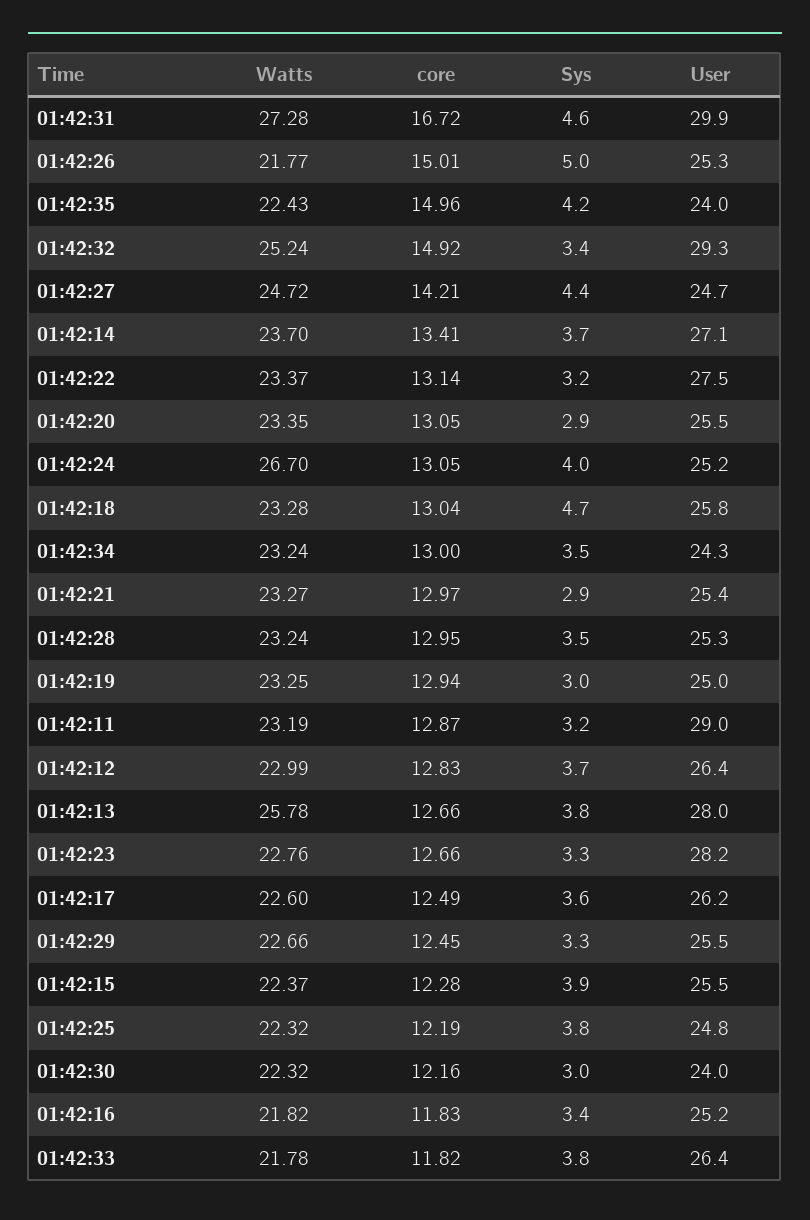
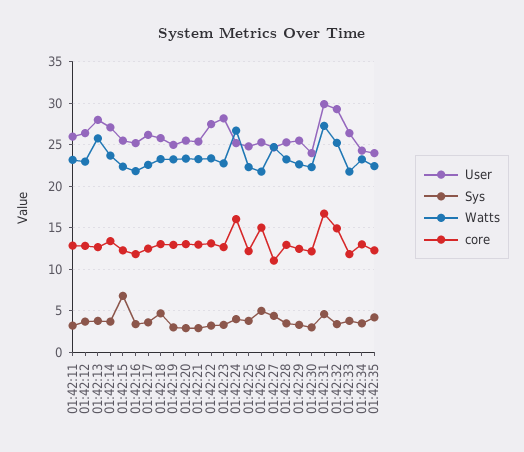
core, 01:42:35: 14.96 -> 12
core, 01:42:27: 14.21 -> 11
core, 01:42:24: 13.05 -> 16
User, 01:42:11: 29 -> 26
Sys, 01:42:15: 3.9 -> 7

